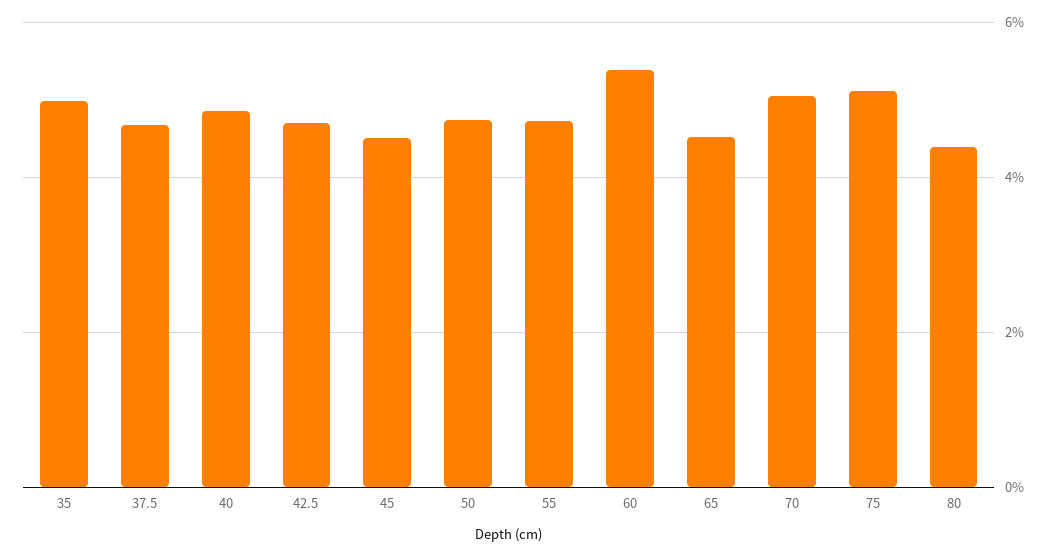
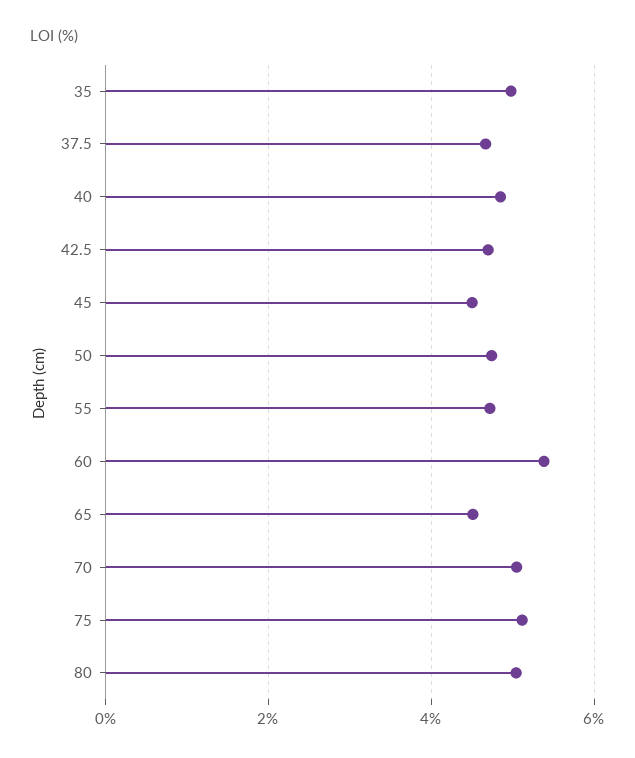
80: 4.4 -> 5

